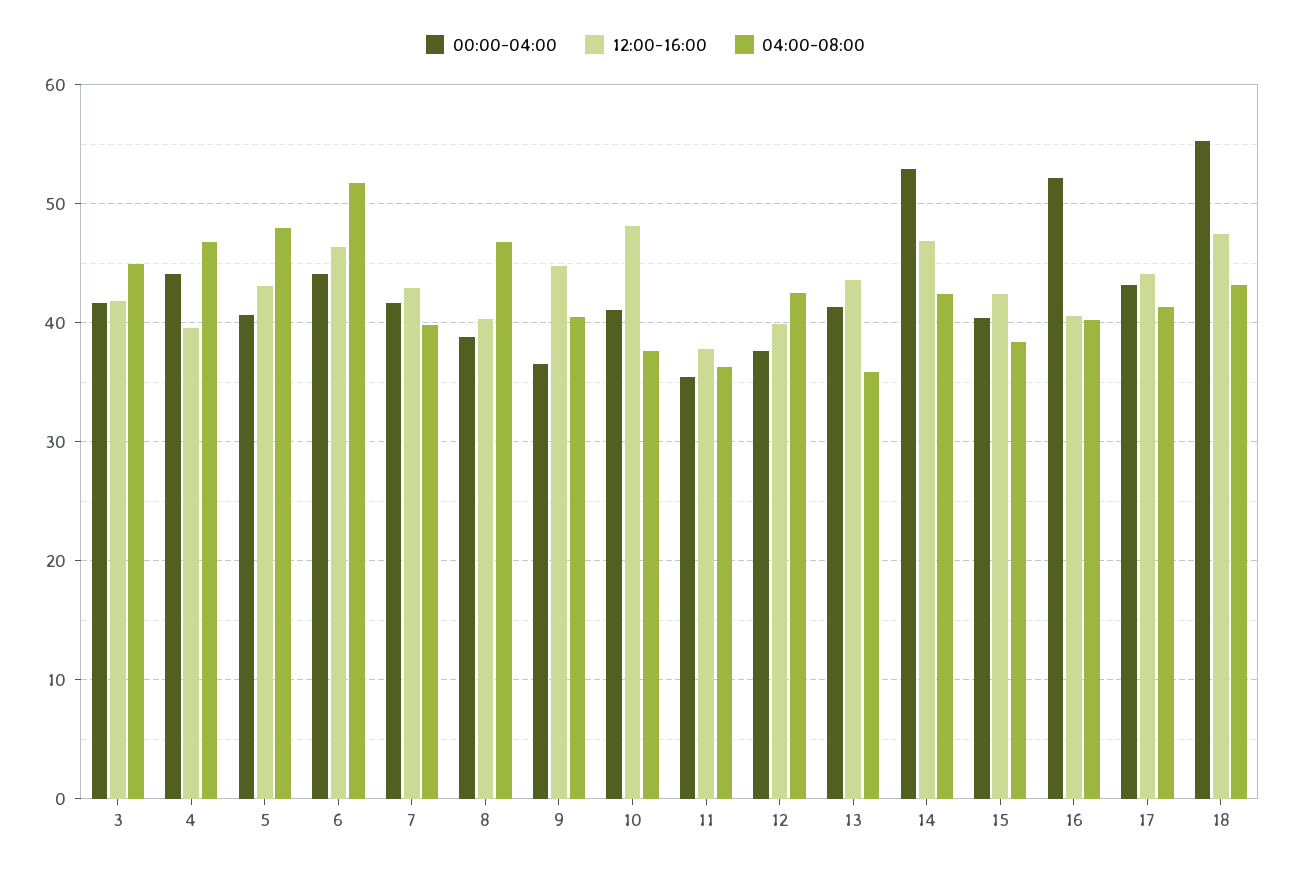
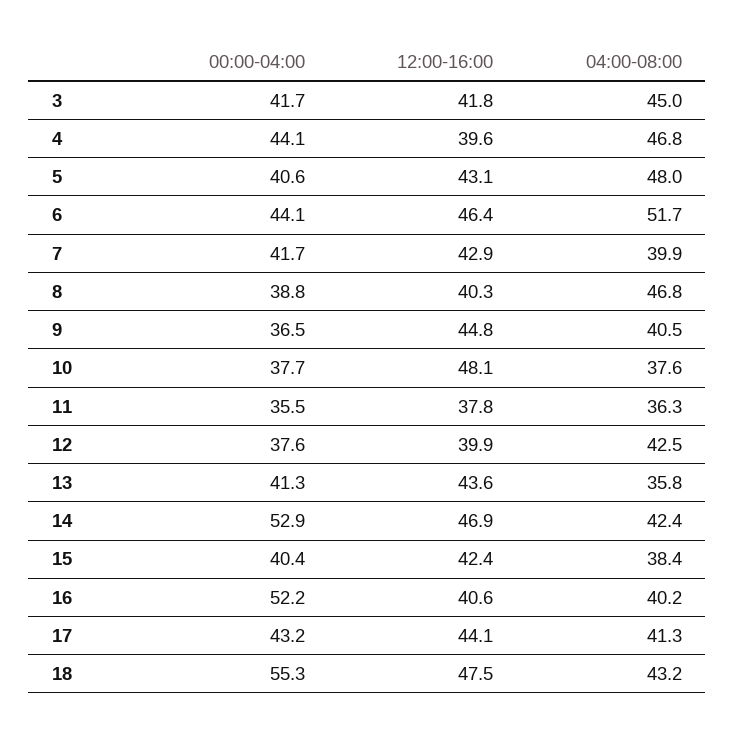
00:00-04:00, 10: 41 -> 37.7

